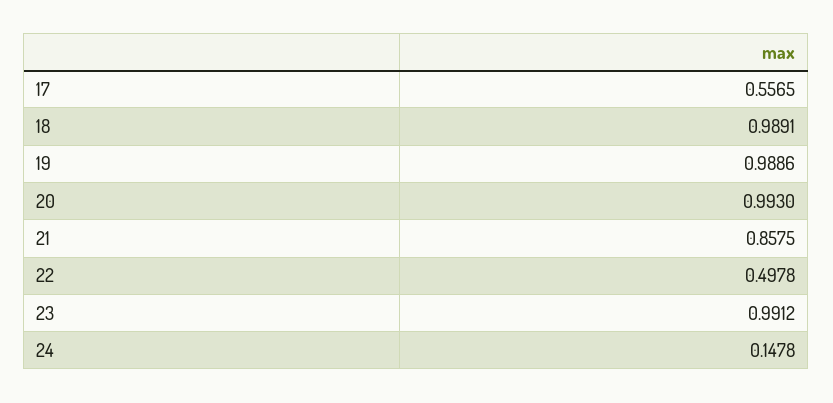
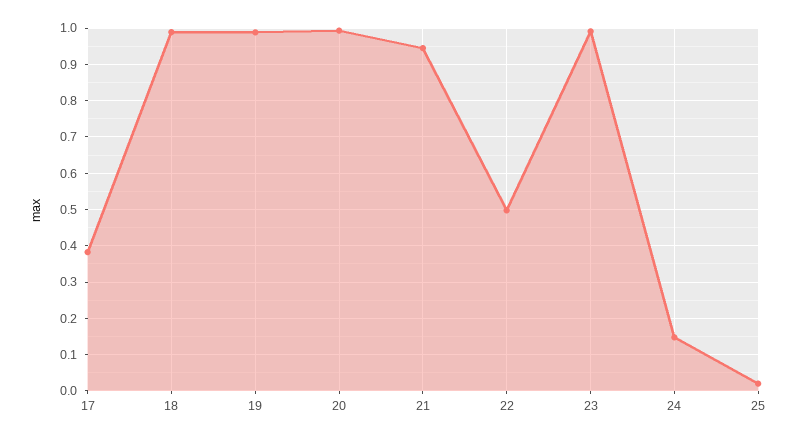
17: 0.5565 -> 0.38
21: 0.8575 -> 0.94
25: none -> 0.02

